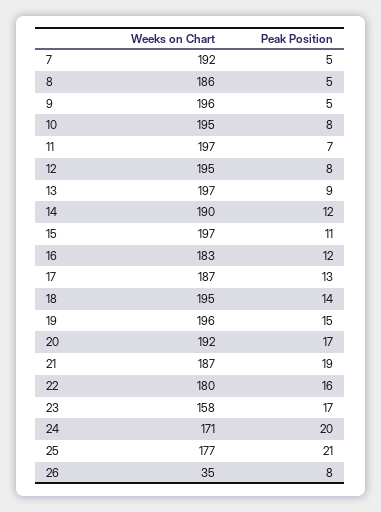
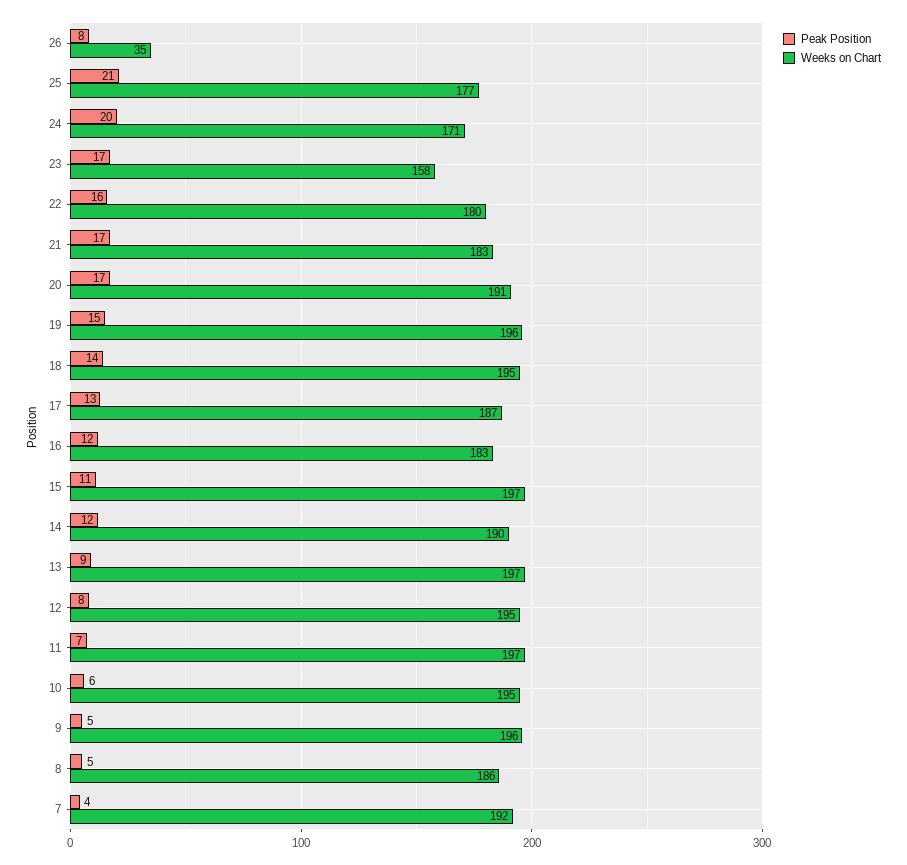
Peak Position, 7: 5 -> 4
Peak Position, 10: 8 -> 6
Weeks on Chart, 20: 192 -> 191
Weeks on Chart, 21: 187 -> 183
Peak Position, 21: 19 -> 17

